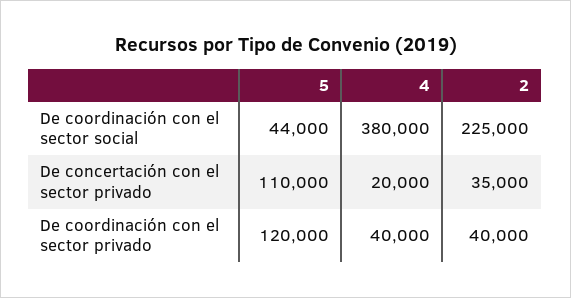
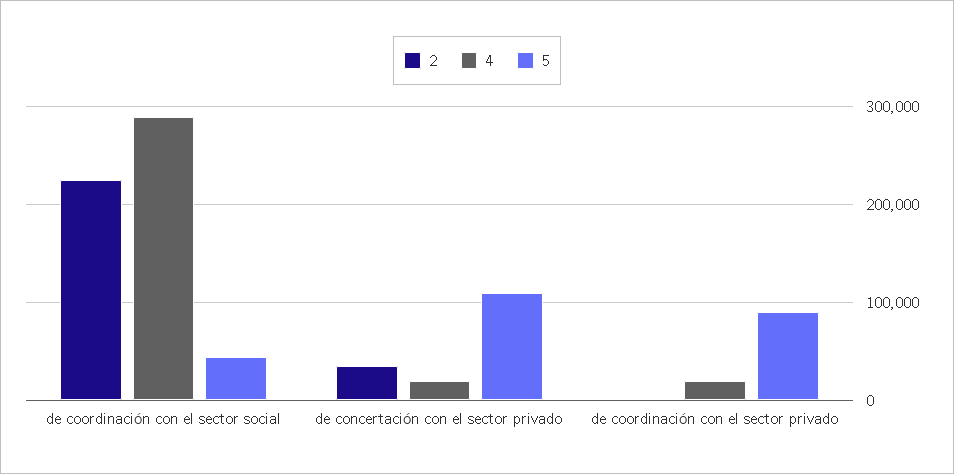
4, De coordinación con el sector social: 380000 -> 290000
5, De coordinación con el sector privado: 120000 -> 90000
4, De coordinación con el sector privado: 40000 -> 20000
2, De coordinación con el sector privado: 40000 -> 0

